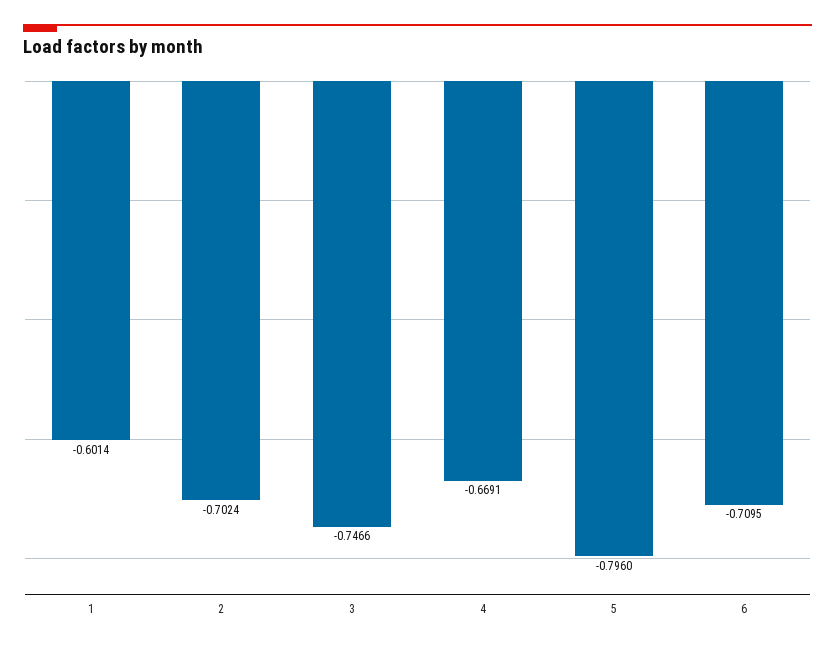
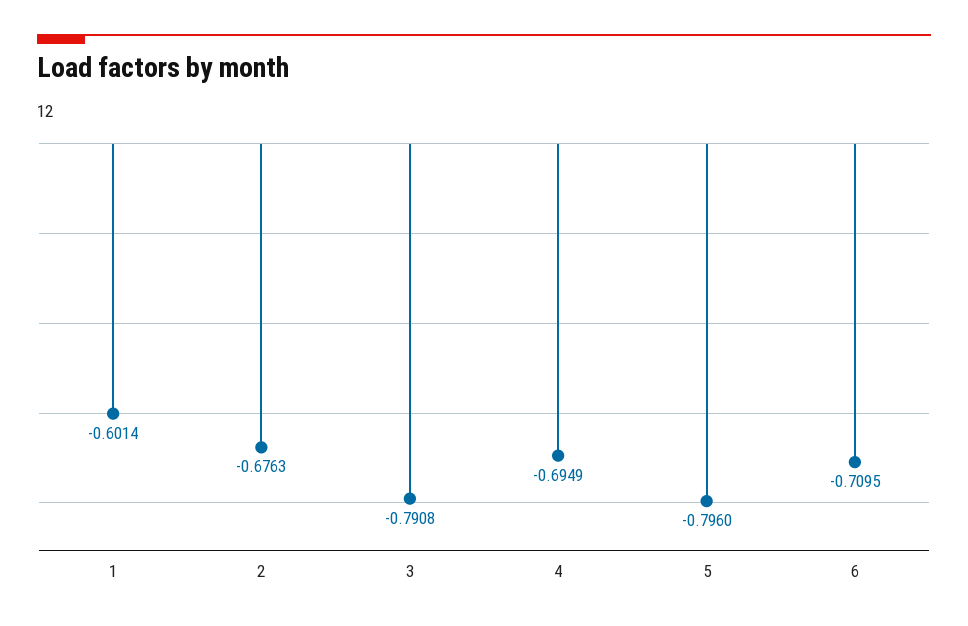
2: -0.7024 -> -0.6763
3: -0.7466 -> -0.7908
4: -0.6691 -> -0.6949

